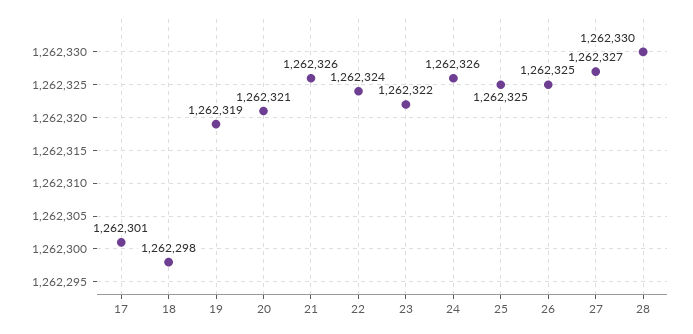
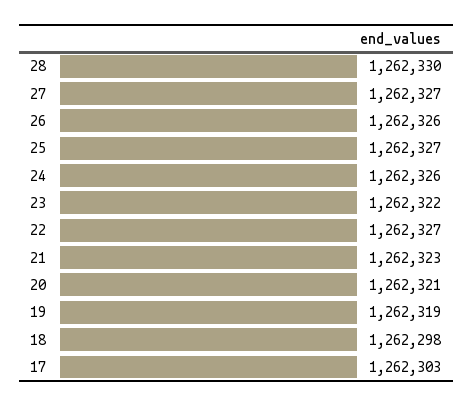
17: 1262301 -> 1262303
21: 1262326 -> 1262323
22: 1262324 -> 1262327
25: 1262325 -> 1262327
26: 1262325 -> 1262326

